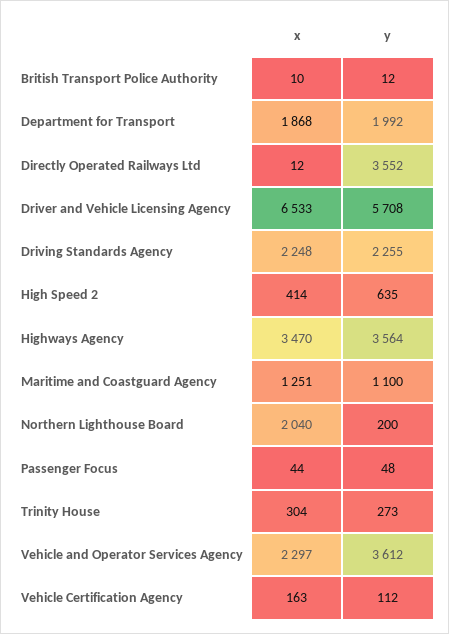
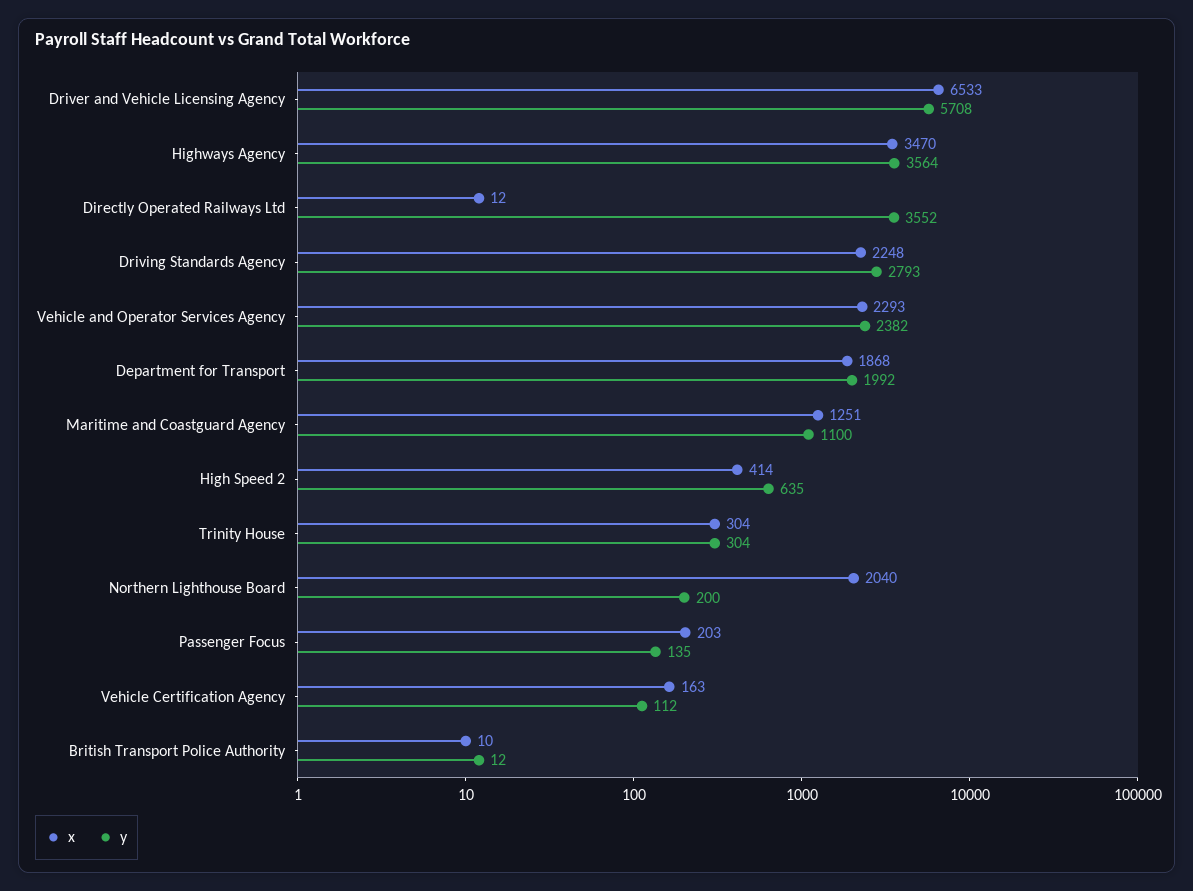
y, Driving Standards Agency: 2255 -> 2793
x, Passenger Focus: 44 -> 203
y, Passenger Focus: 48 -> 135
y, Trinity House: 273 -> 304
x, Vehicle and Operator Services Agency: 2297 -> 2293
y, Vehicle and Operator Services Agency: 3612 -> 2382

